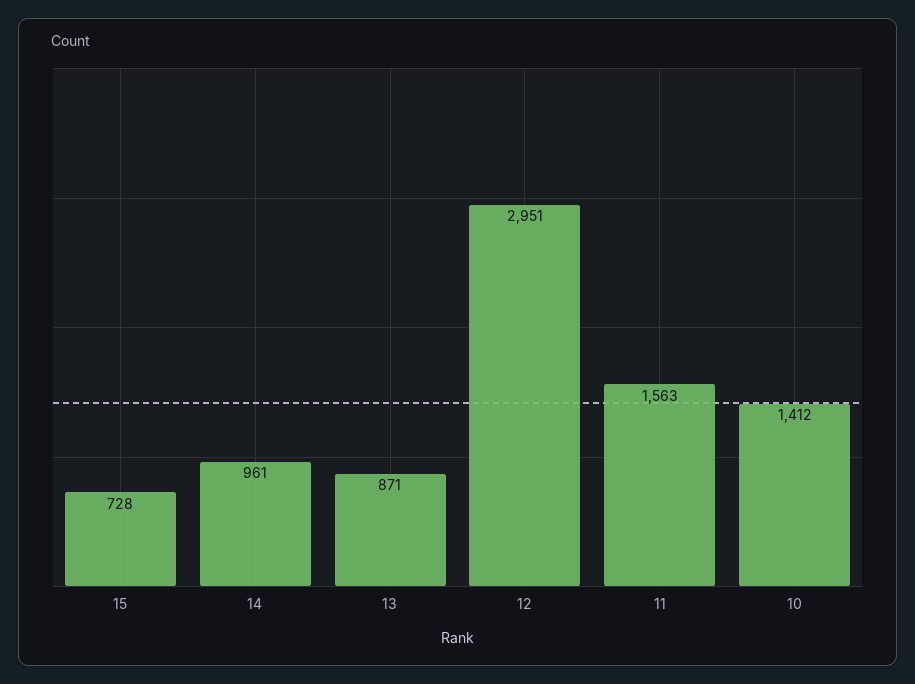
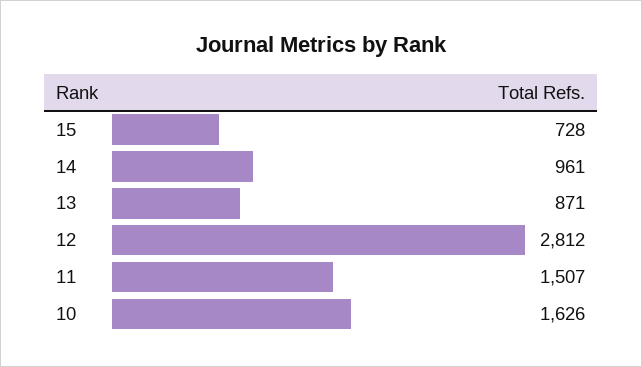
12: 2951 -> 2812
11: 1563 -> 1507
10: 1412 -> 1626

